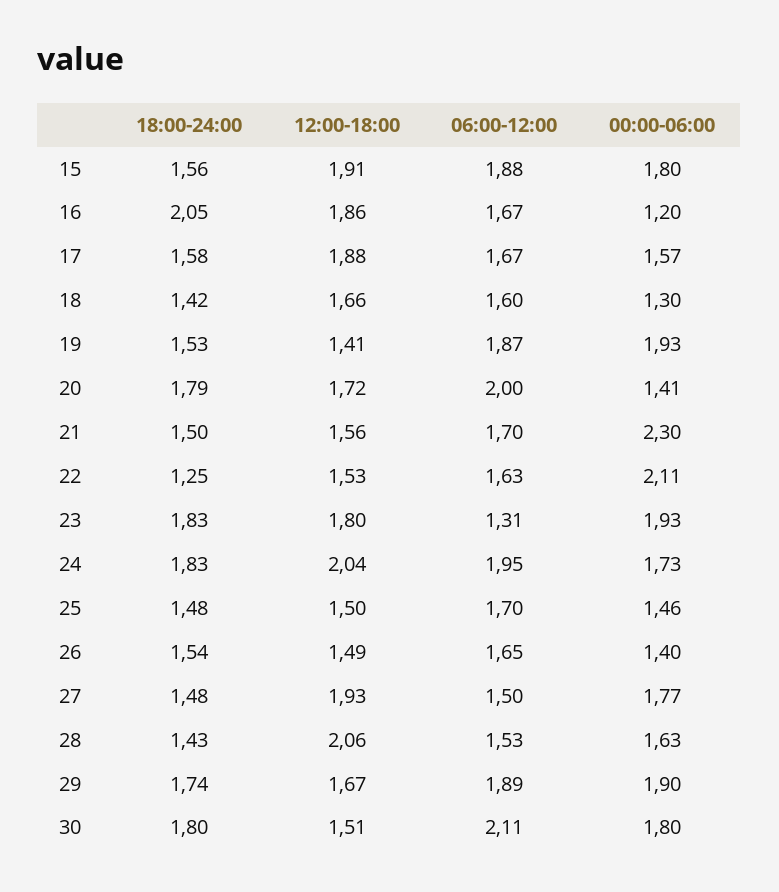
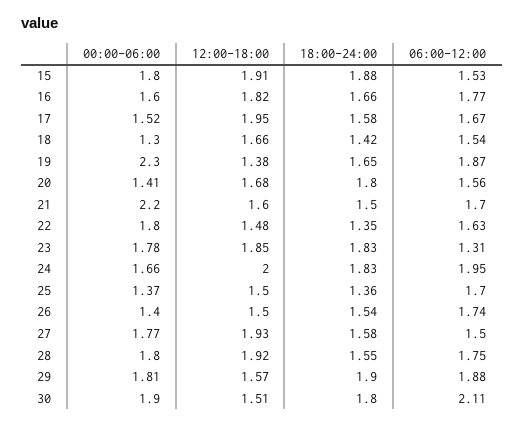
18:00-24:00, 15: 1.56 -> 1.88
06:00-12:00, 15: 1.88 -> 1.53
18:00-24:00, 16: 2.05 -> 1.66
12:00-18:00, 16: 1.86 -> 1.82
06:00-12:00, 16: 1.67 -> 1.77
00:00-06:00, 16: 1.2 -> 1.6
12:00-18:00, 17: 1.88 -> 1.95
00:00-06:00, 17: 1.57 -> 1.52
06:00-12:00, 18: 1.6 -> 1.54
18:00-24:00, 19: 1.53 -> 1.65
12:00-18:00, 19: 1.41 -> 1.38
00:00-06:00, 19: 1.93 -> 2.3
18:00-24:00, 20: 1.79 -> 1.8
12:00-18:00, 20: 1.72 -> 1.68
06:00-12:00, 20: 2 -> 1.56
12:00-18:00, 21: 1.56 -> 1.6
00:00-06:00, 21: 2.3 -> 2.2
18:00-24:00, 22: 1.25 -> 1.35
12:00-18:00, 22: 1.53 -> 1.48
00:00-06:00, 22: 2.11 -> 1.8
12:00-18:00, 23: 1.8 -> 1.85
00:00-06:00, 23: 1.93 -> 1.78
12:00-18:00, 24: 2.04 -> 2
00:00-06:00, 24: 1.73 -> 1.66
18:00-24:00, 25: 1.48 -> 1.36
00:00-06:00, 25: 1.46 -> 1.37
12:00-18:00, 26: 1.49 -> 1.5
06:00-12:00, 26: 1.65 -> 1.74
18:00-24:00, 27: 1.48 -> 1.58
18:00-24:00, 28: 1.43 -> 1.55
12:00-18:00, 28: 2.06 -> 1.92
06:00-12:00, 28: 1.53 -> 1.75
00:00-06:00, 28: 1.63 -> 1.8
18:00-24:00, 29: 1.74 -> 1.9
12:00-18:00, 29: 1.67 -> 1.57
06:00-12:00, 29: 1.89 -> 1.88
00:00-06:00, 29: 1.9 -> 1.81
00:00-06:00, 30: 1.8 -> 1.9

